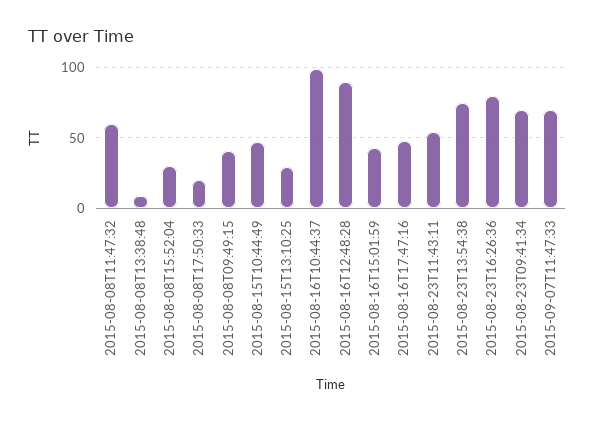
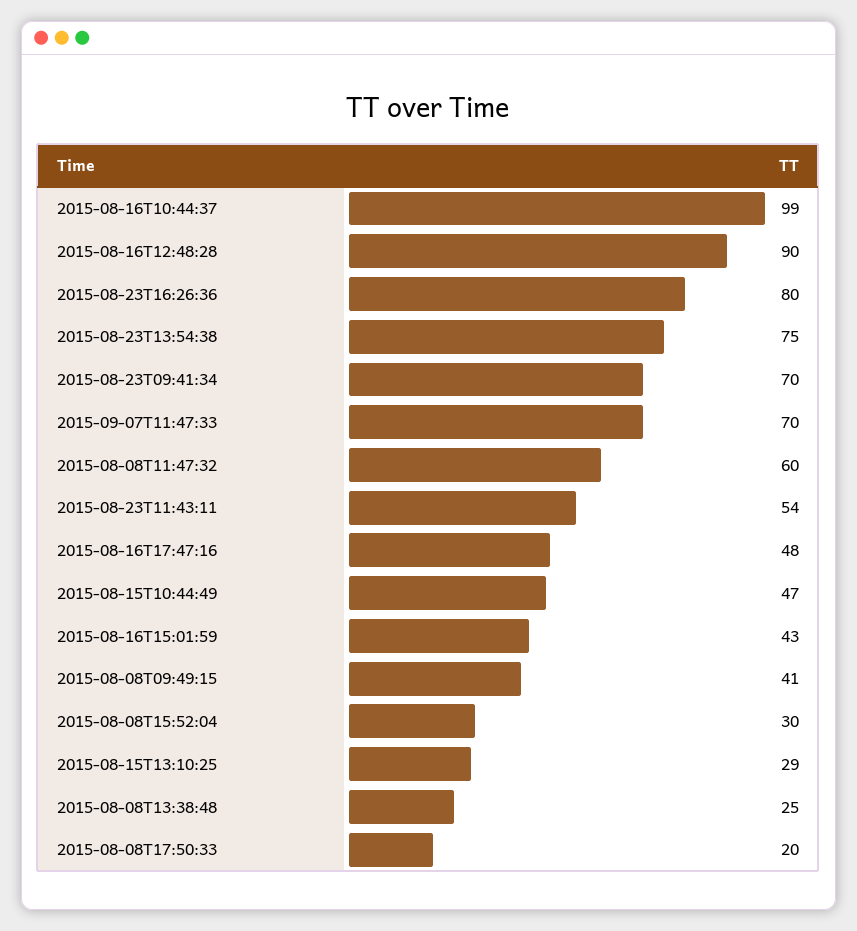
2015-08-08T13:38:48: 10 -> 25

